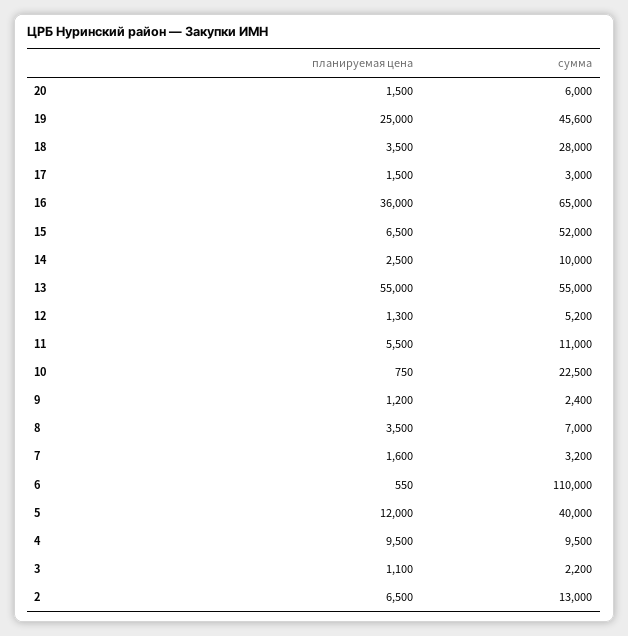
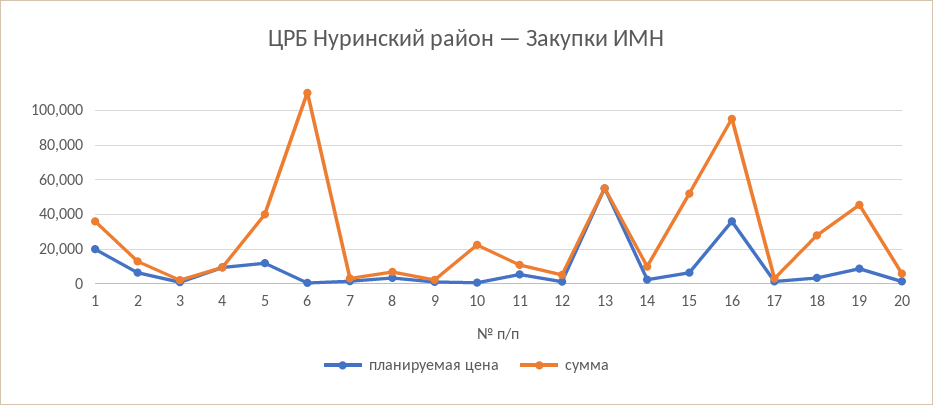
планируемая цена, 19: 25000 -> 10000
сумма, 16: 65000 -> 95000
планируемая цена, 1: none -> 20000
сумма, 1: none -> 35000

